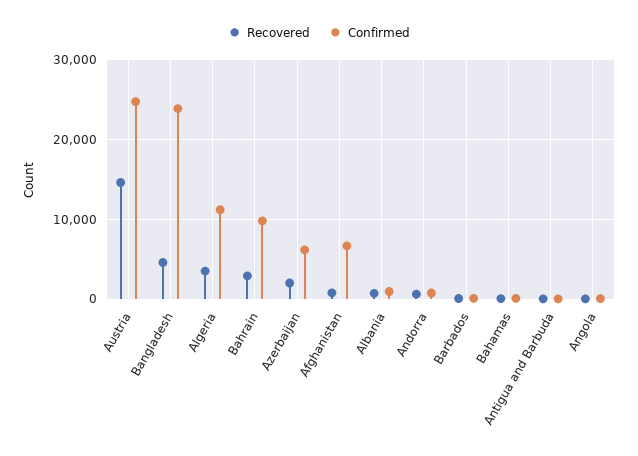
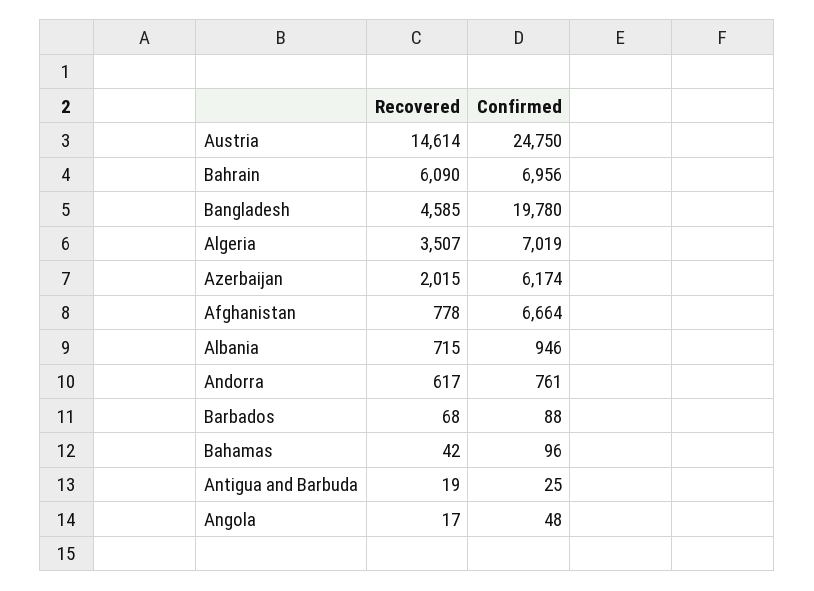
Confirmed, Bangladesh: 24000 -> 19780
Confirmed, Algeria: 11000 -> 7019
Recovered, Bahrain: 3000 -> 6090
Confirmed, Bahrain: 10000 -> 6956

